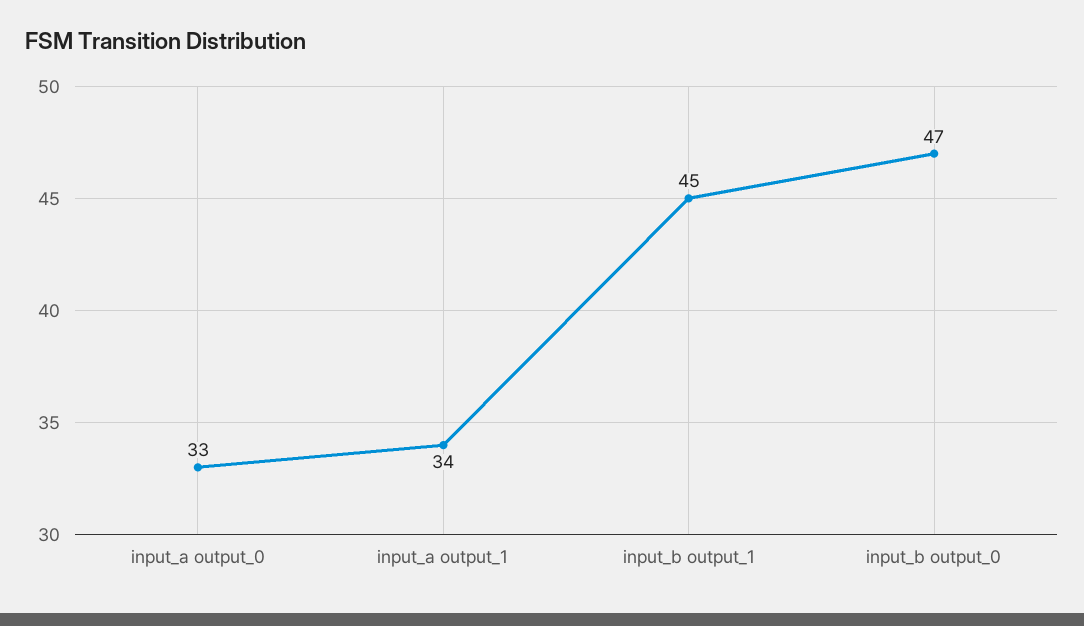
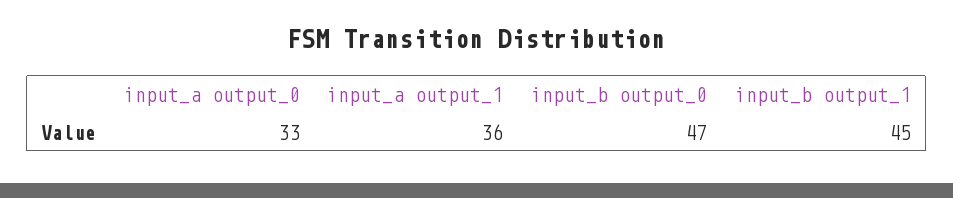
input_a output_1: 34 -> 36

